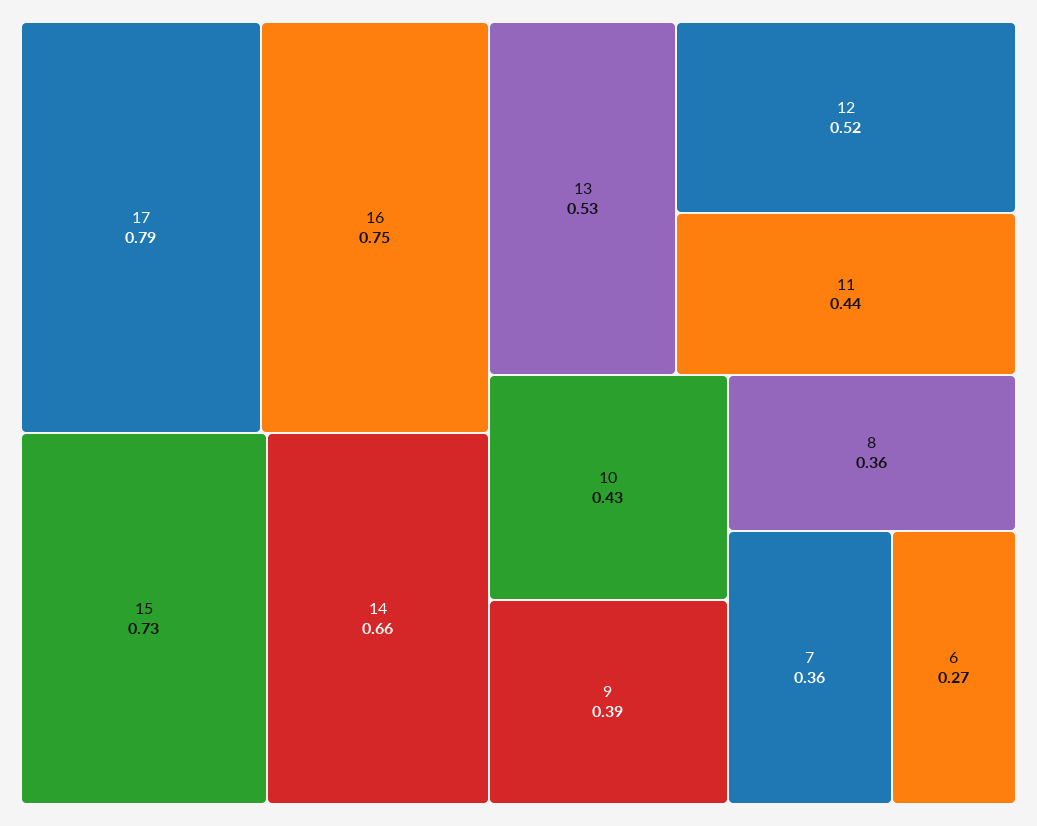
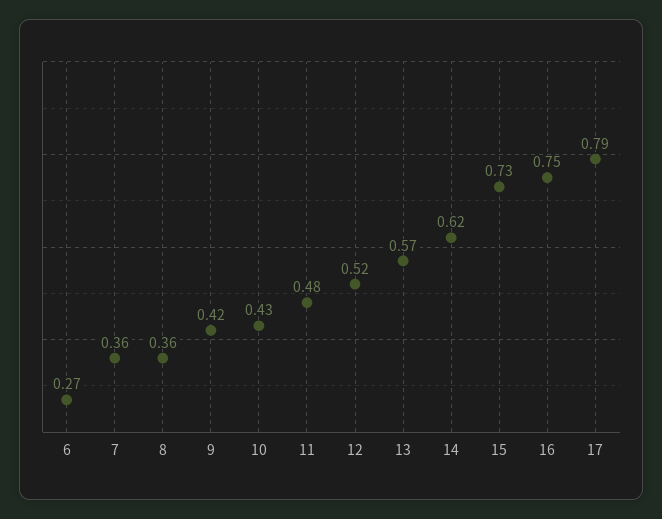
14: 0.66 -> 0.62
13: 0.53 -> 0.57
11: 0.44 -> 0.48
9: 0.39 -> 0.42

